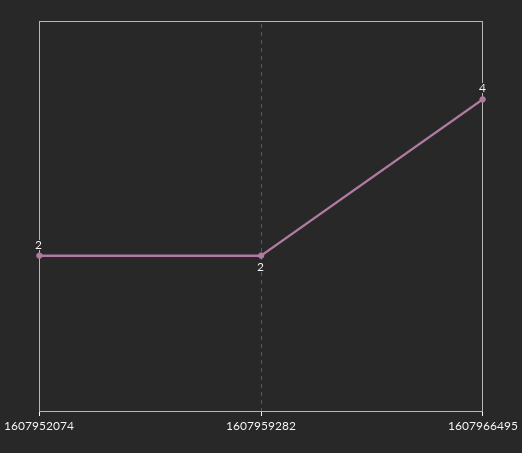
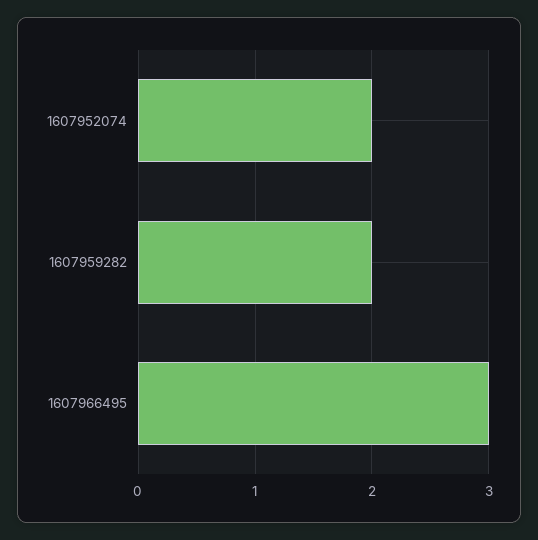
1607966495: 4 -> 3

